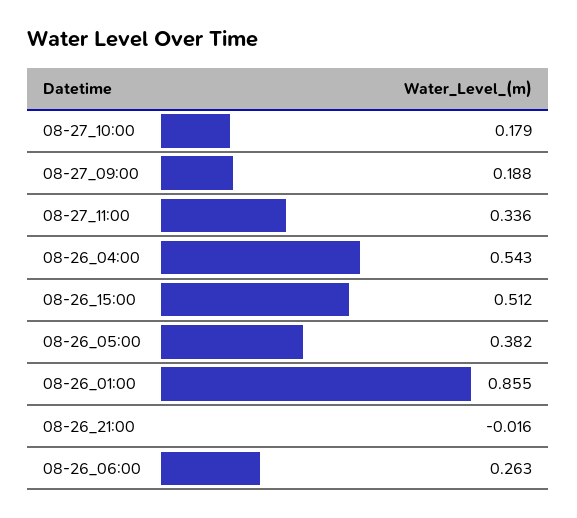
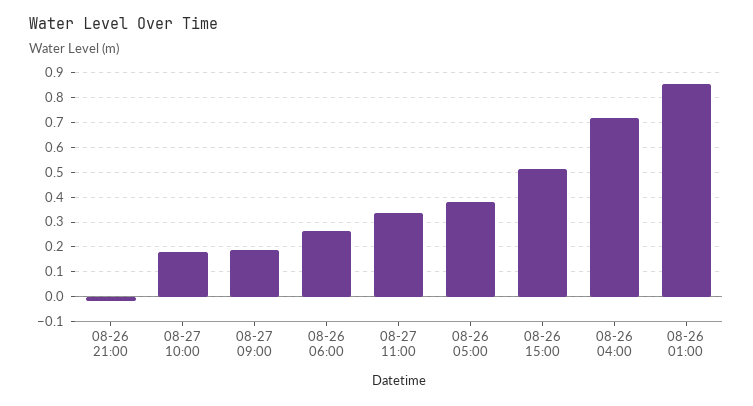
08-26_04:00: 0.543 -> 0.725

